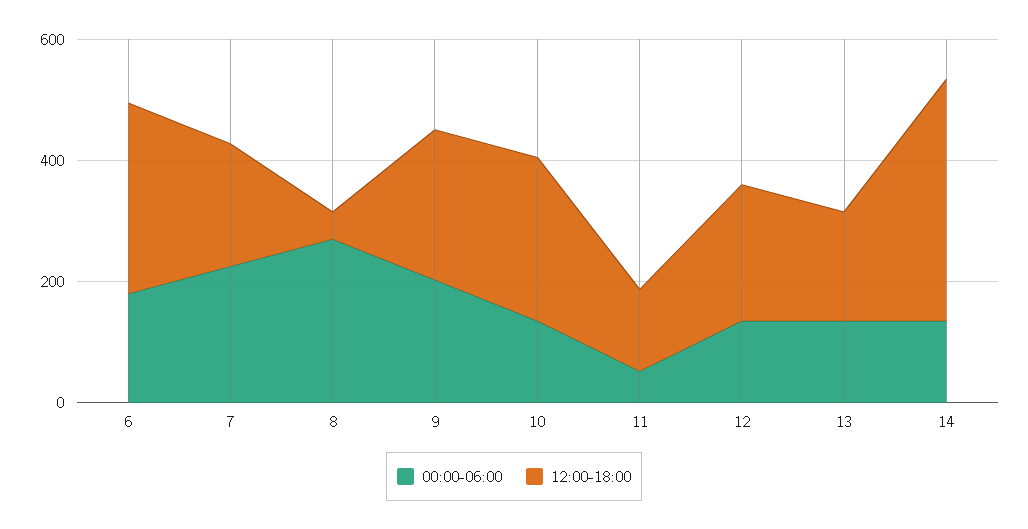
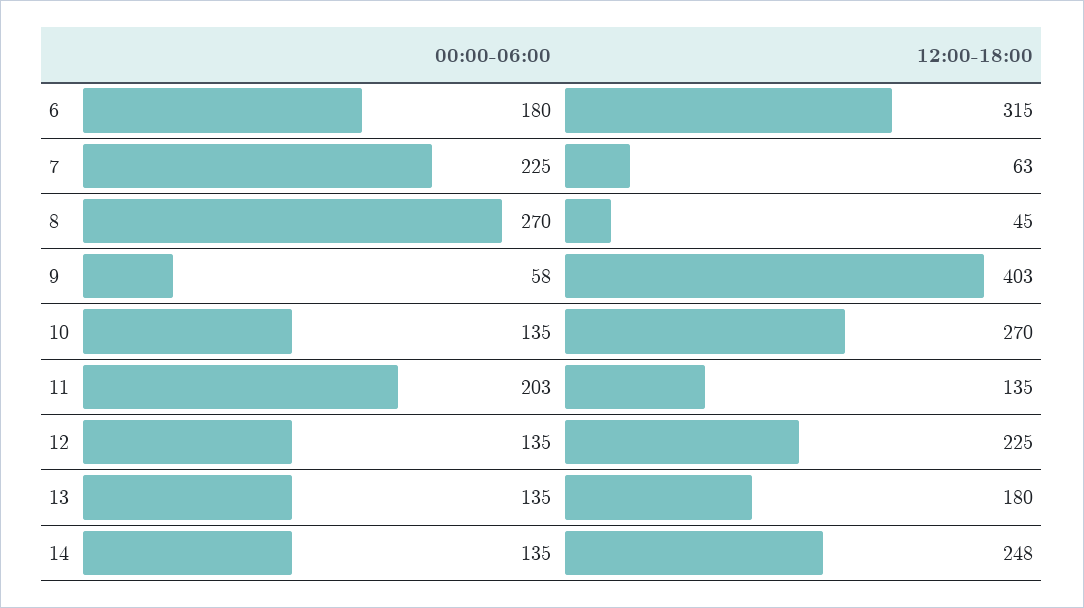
12:00-18:00, 7: 200 -> 63
00:00-06:00, 9: 200 -> 58
12:00-18:00, 9: 250 -> 403
00:00-06:00, 11: 50 -> 203
12:00-18:00, 14: 400 -> 248

